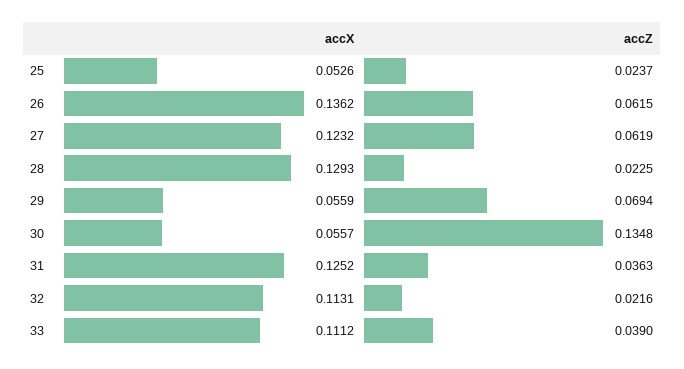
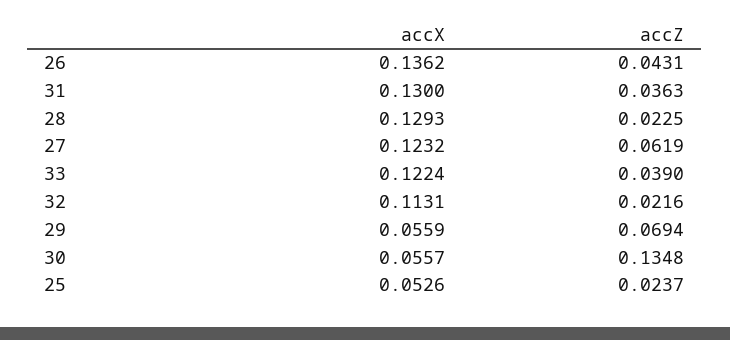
accZ, 26: 0.0615 -> 0.0431
accX, 31: 0.1252 -> 0.13
accX, 33: 0.1112 -> 0.1224

